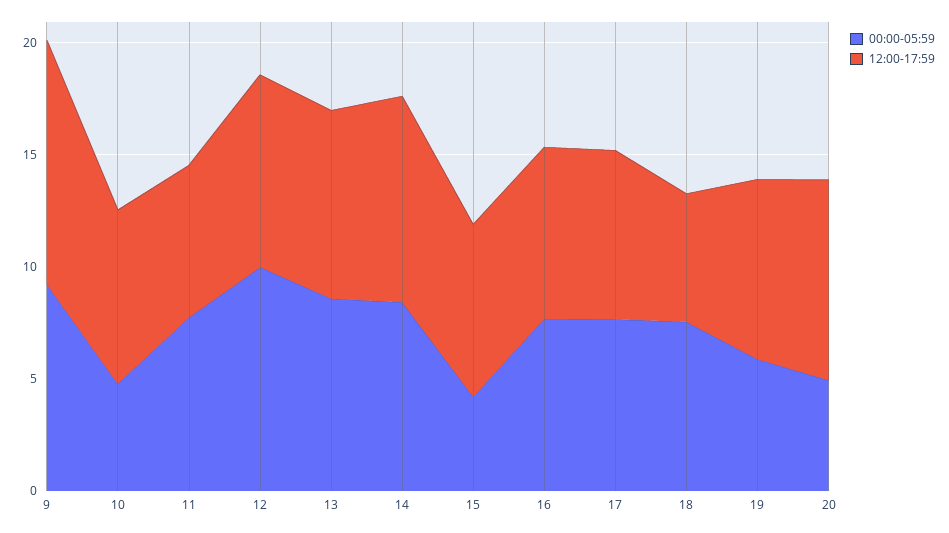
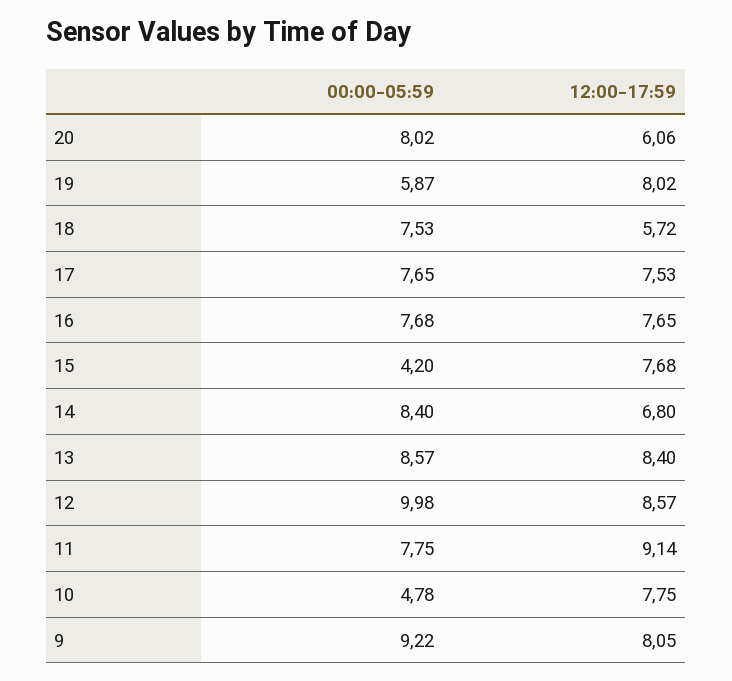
12:00-17:59, 9: 11 -> 8.05
12:00-17:59, 11: 7 -> 9.14
12:00-17:59, 14: 9 -> 6.8
00:00-05:59, 20: 5 -> 8.02
12:00-17:59, 20: 9 -> 6.06

